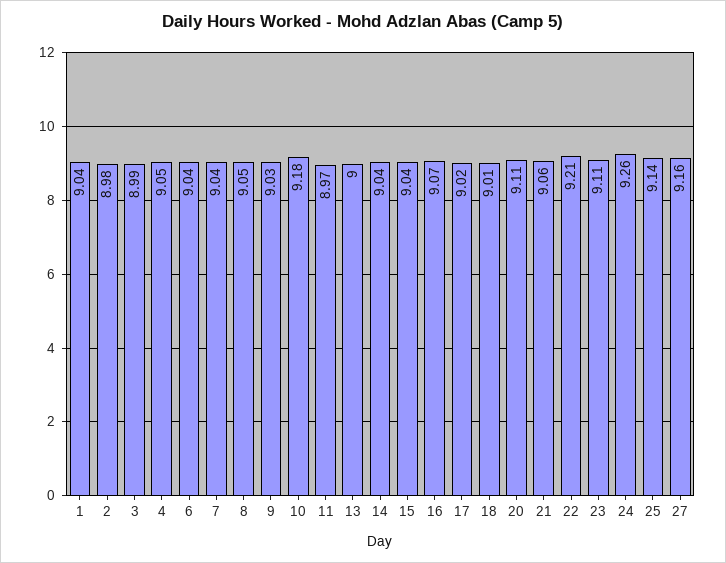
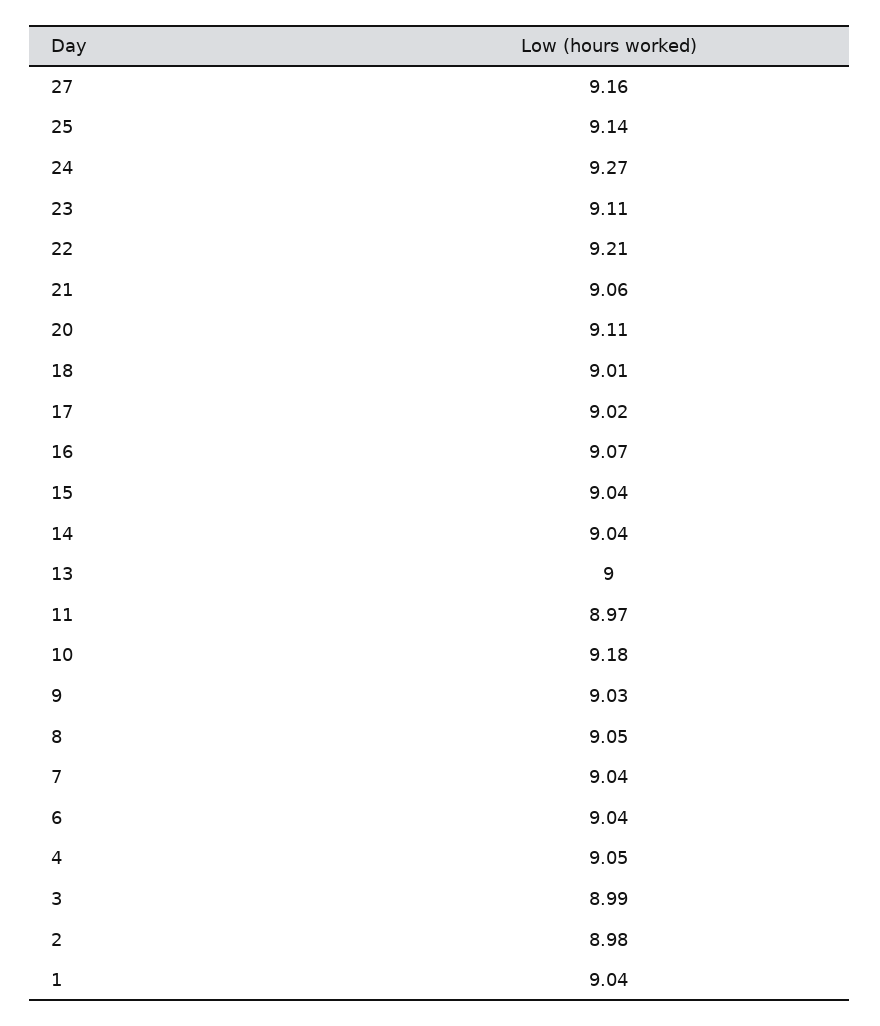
24: 9.26 -> 9.27

